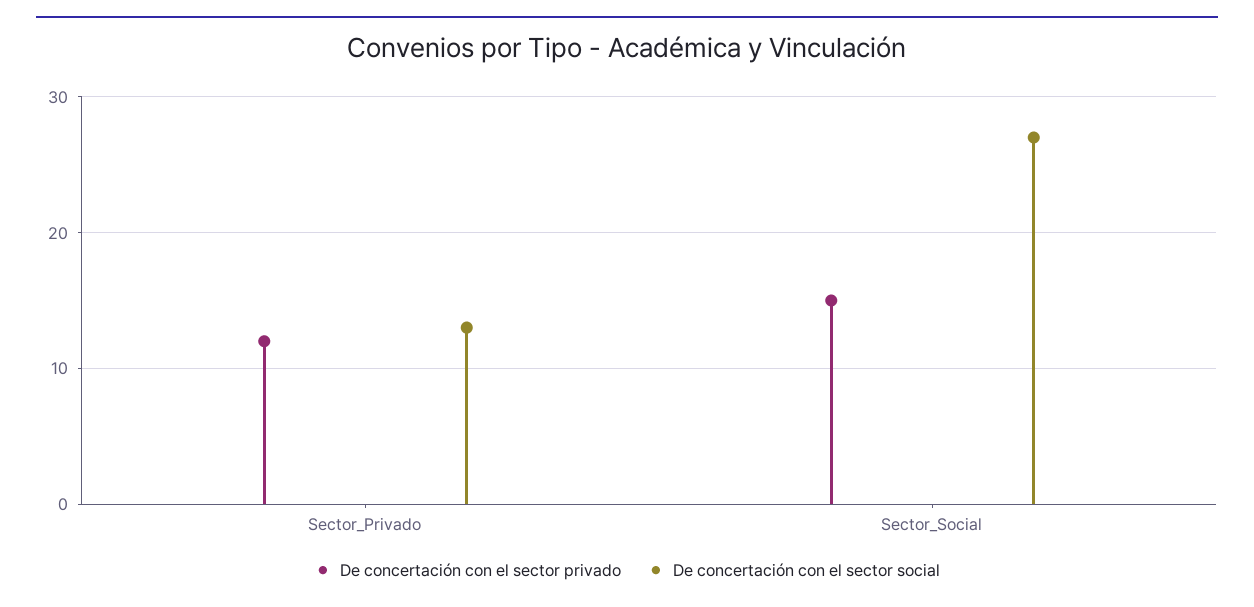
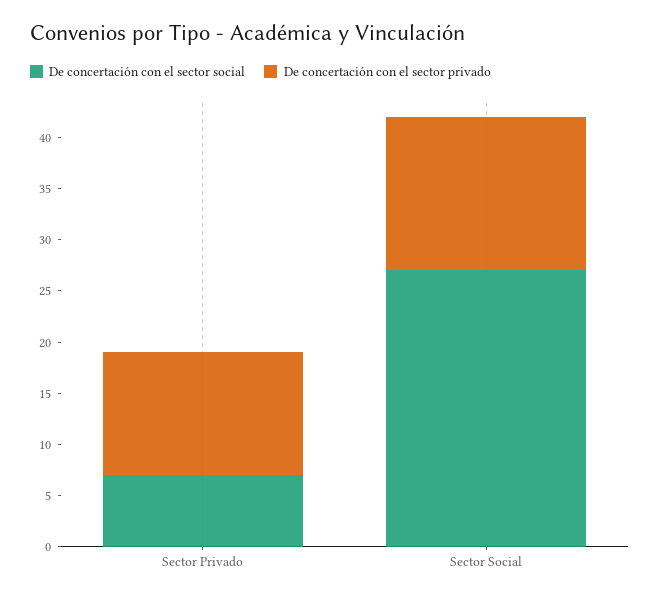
De concertación con el sector social, Sector_Privado: 13 -> 7

